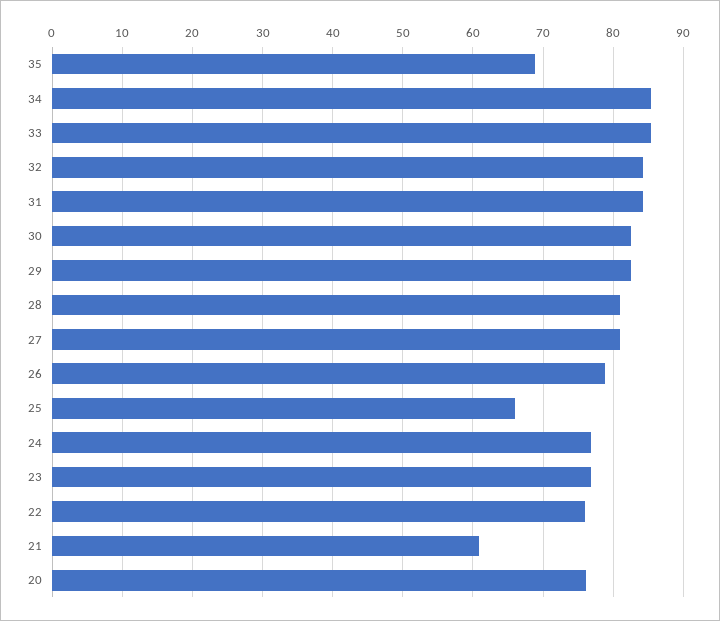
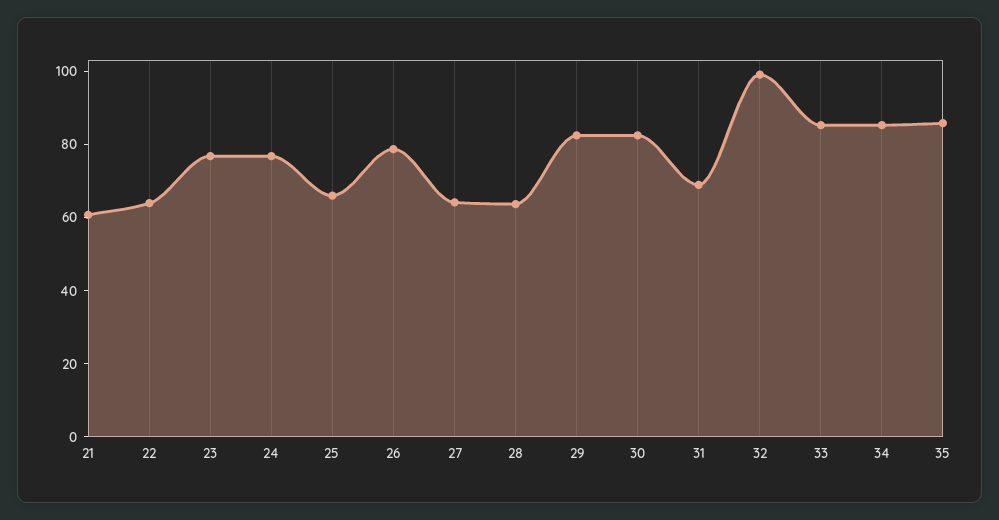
35: 69 -> 85
32: 84 -> 100
31: 84 -> 70
28: 81 -> 65
27: 81 -> 65
22: 76 -> 65
20: 76 -> none

